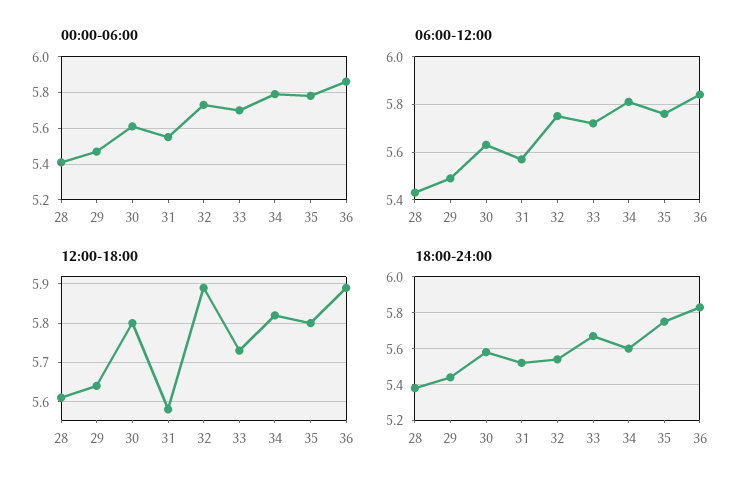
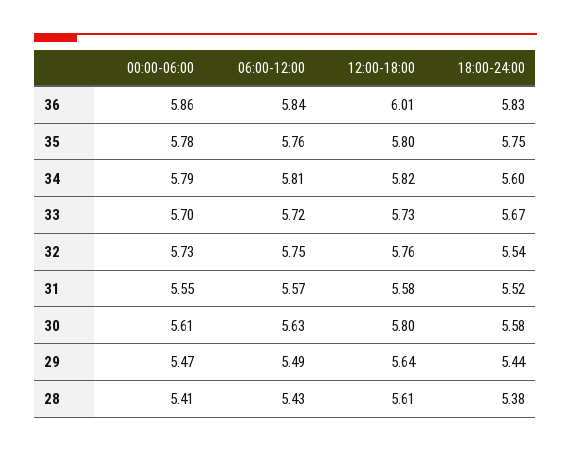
12:00-18:00, 32: 5.9 -> 5.76
12:00-18:00, 36: 5.9 -> 6.01

